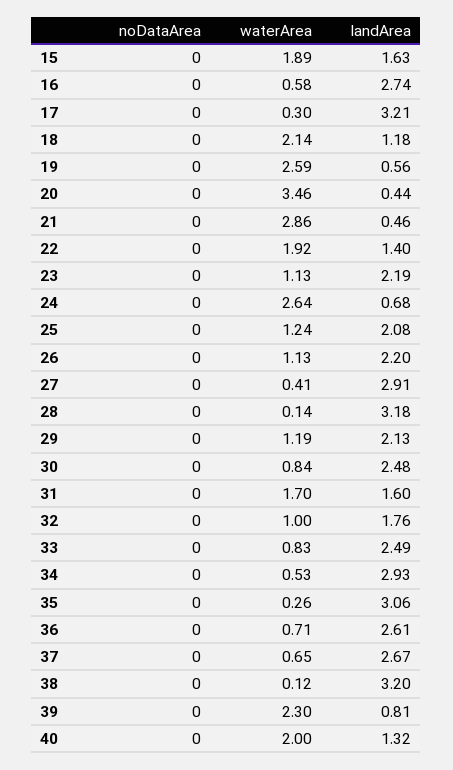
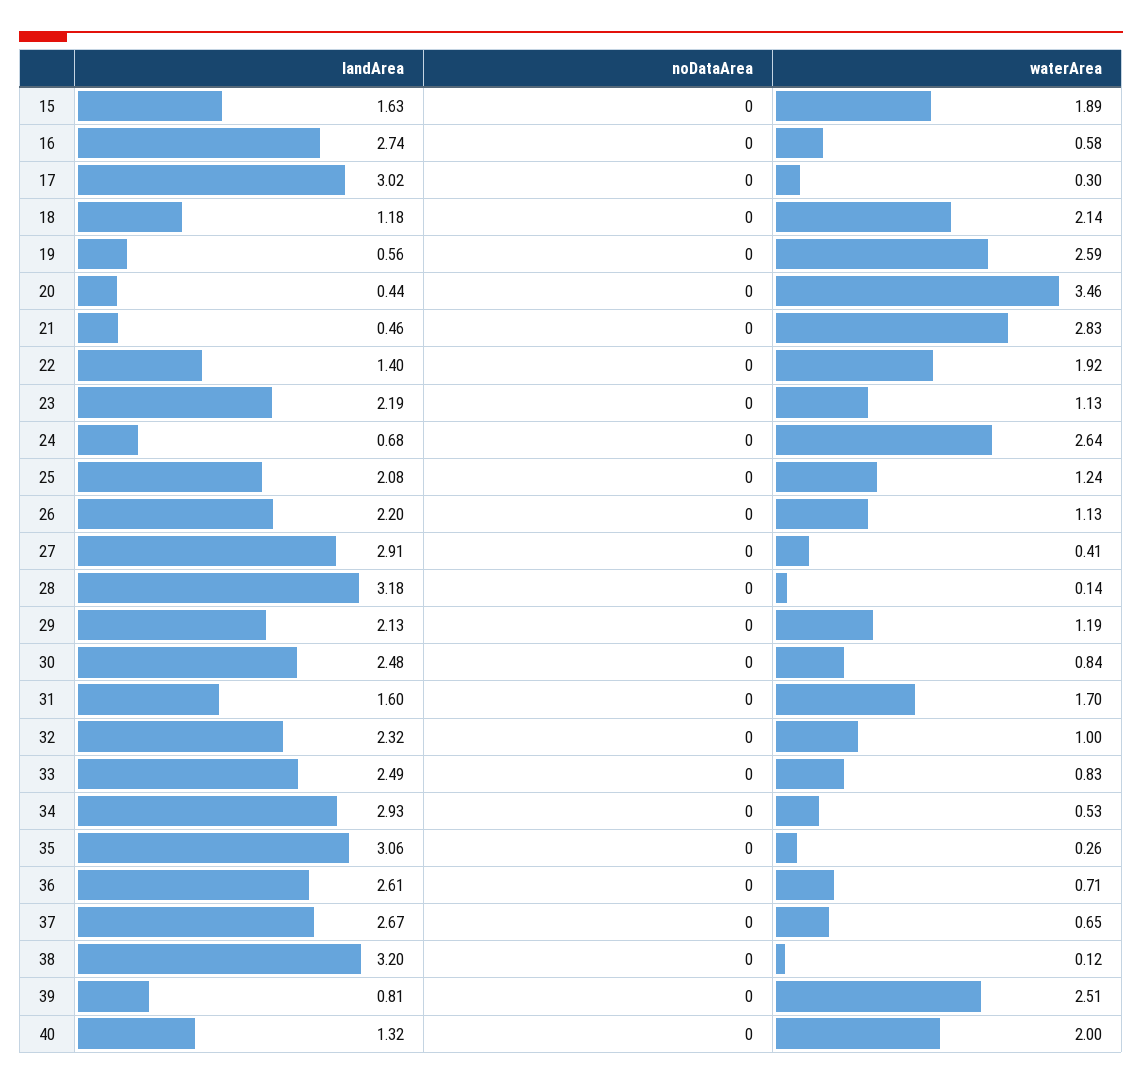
landArea, 17: 3.21 -> 3.02
waterArea, 21: 2.86 -> 2.83
landArea, 32: 1.76 -> 2.32
waterArea, 39: 2.3 -> 2.51

